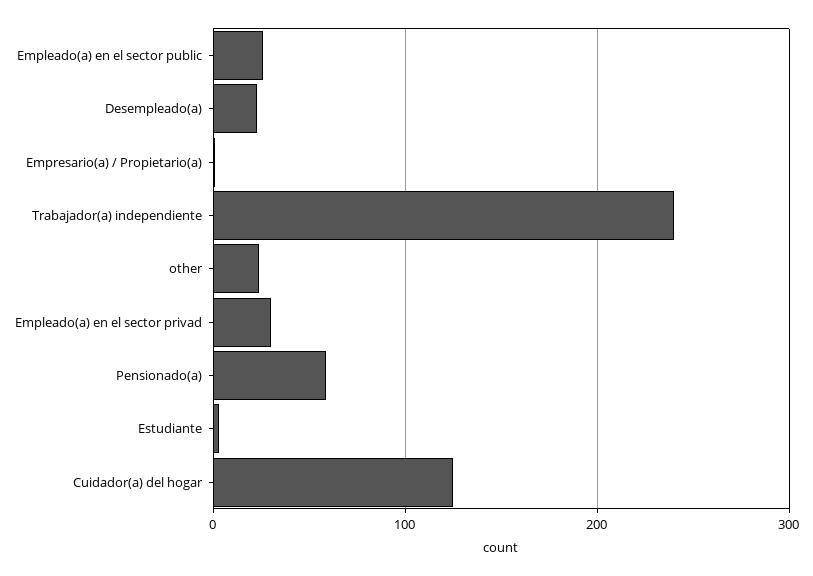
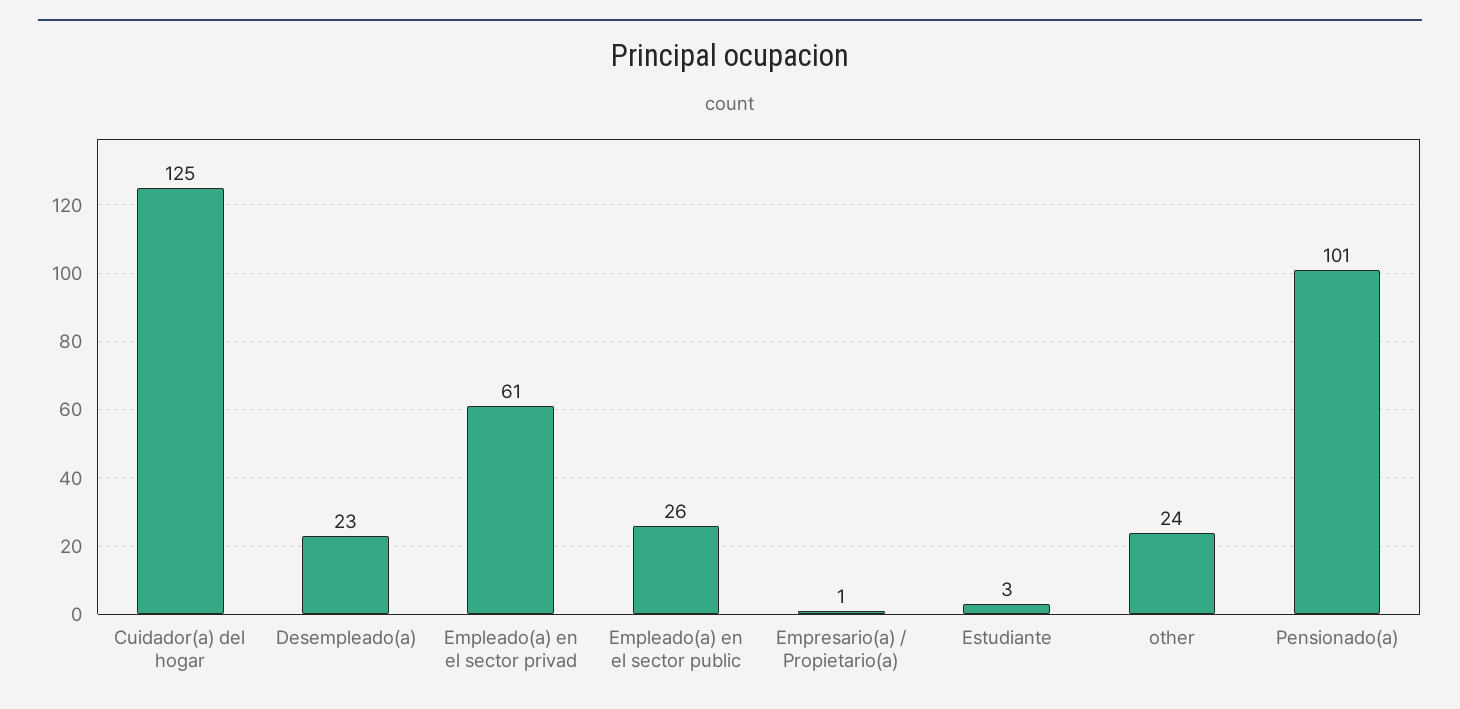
Trabajador(a) independiente: 240 -> none
Empleado(a) en el sector privad: 30 -> 61
Pensionado(a): 60 -> 101

